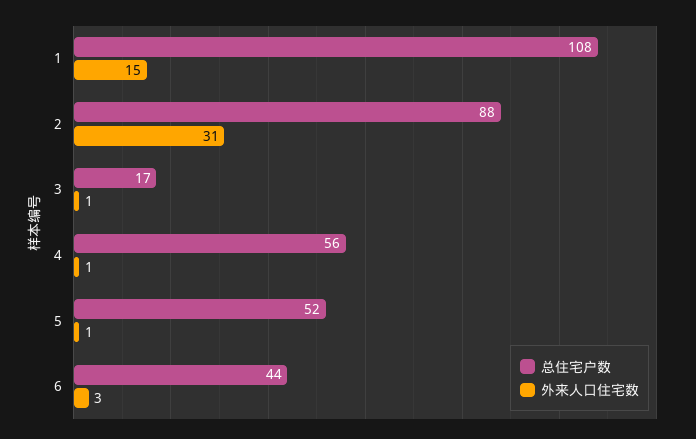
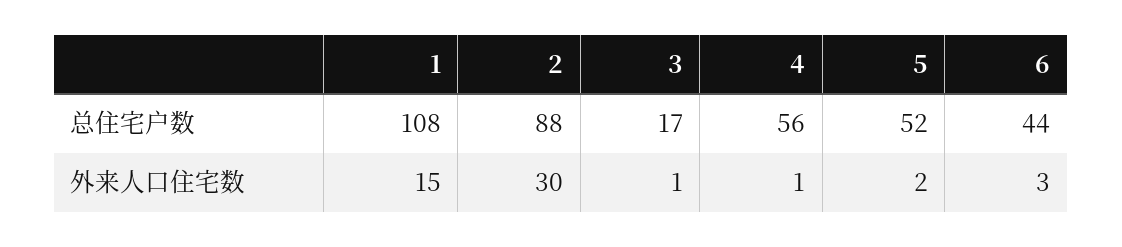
外来人口住宅数, 2: 31 -> 30
外来人口住宅数, 5: 1 -> 2

